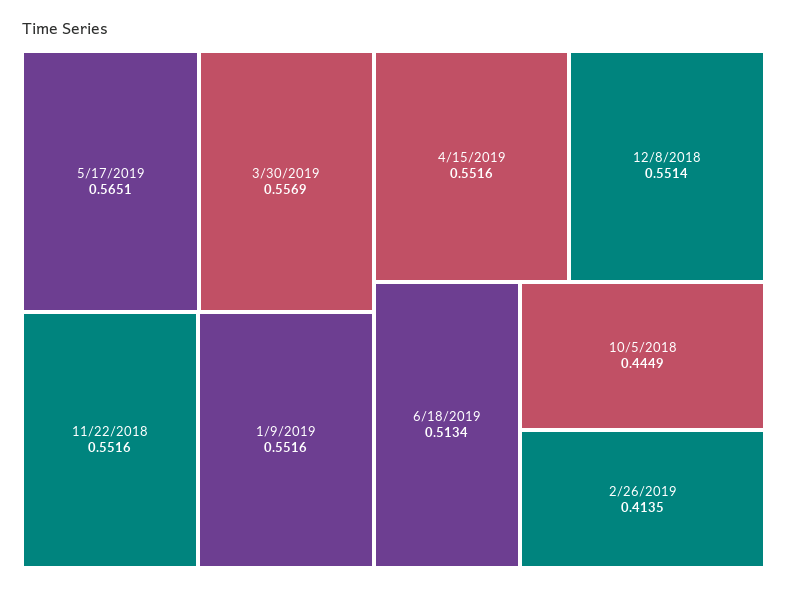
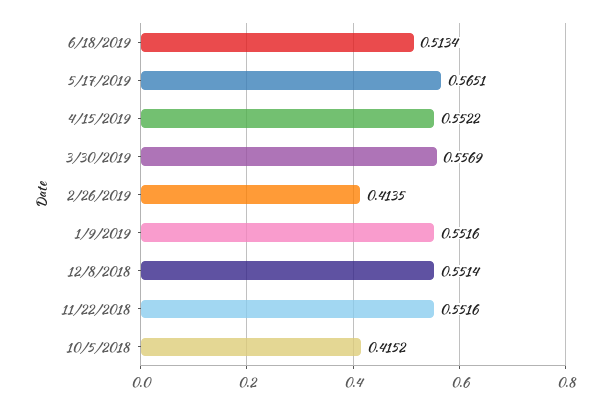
4/15/2019: 0.5516 -> 0.5522
10/5/2018: 0.4449 -> 0.4152

